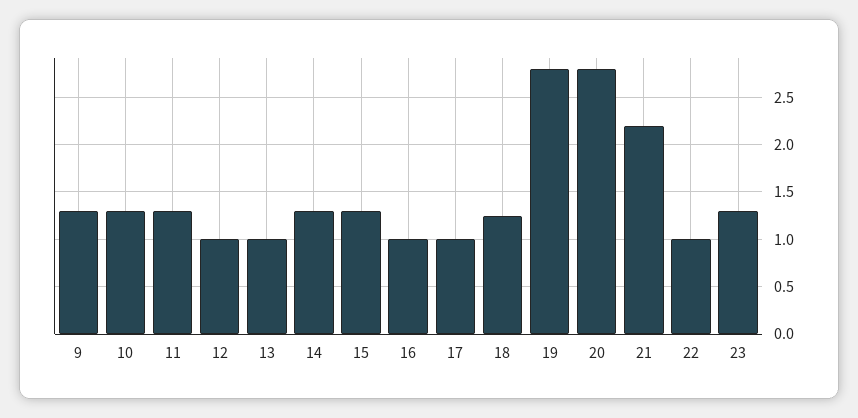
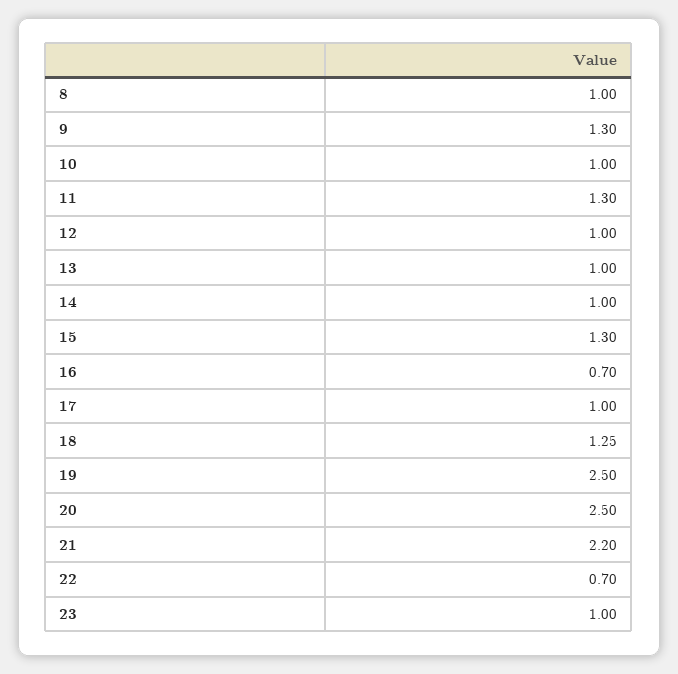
10: 1.3 -> 1
14: 1.3 -> 1
16: 1 -> 0.7
19: 2.8 -> 2.5
20: 2.8 -> 2.5
22: 1 -> 0.7
23: 1.3 -> 1
8: none -> 1

